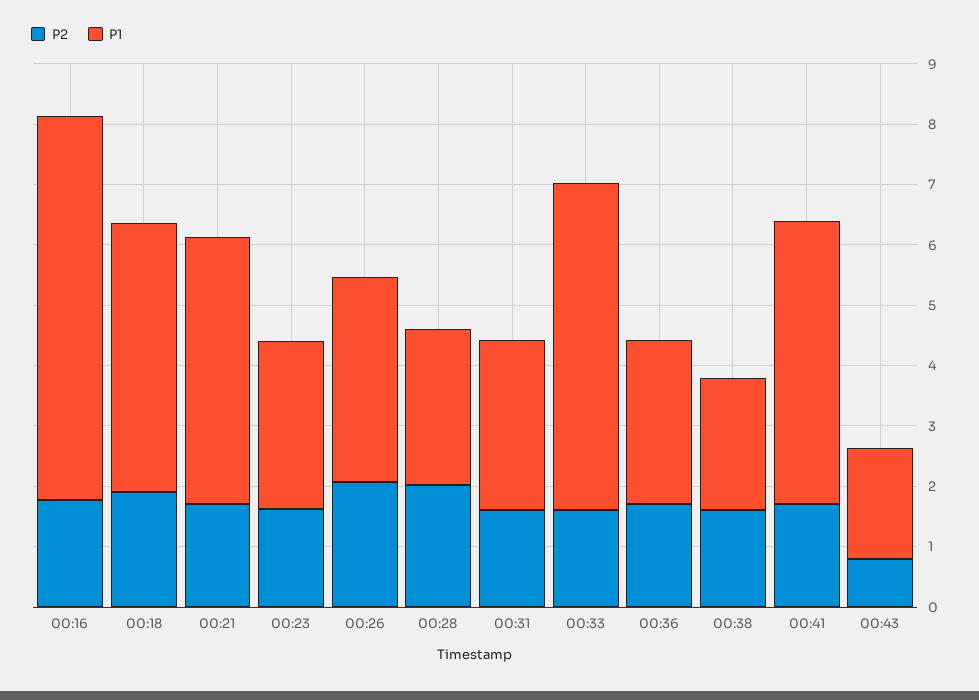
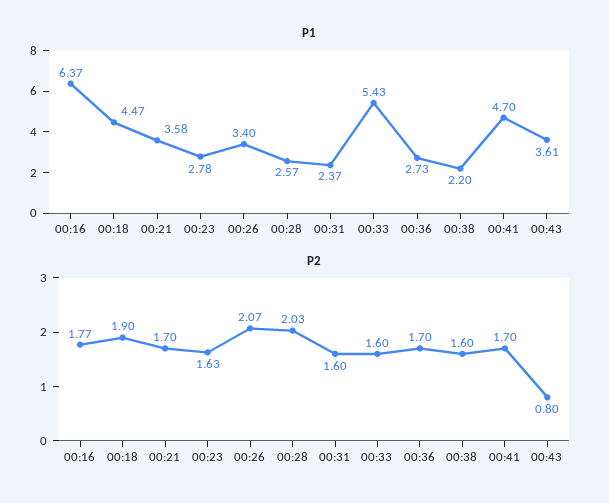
P1, 00:21: 4.4 -> 3.58
P1, 00:31: 2.8 -> 2.37
P1, 00:43: 1.8 -> 3.61

